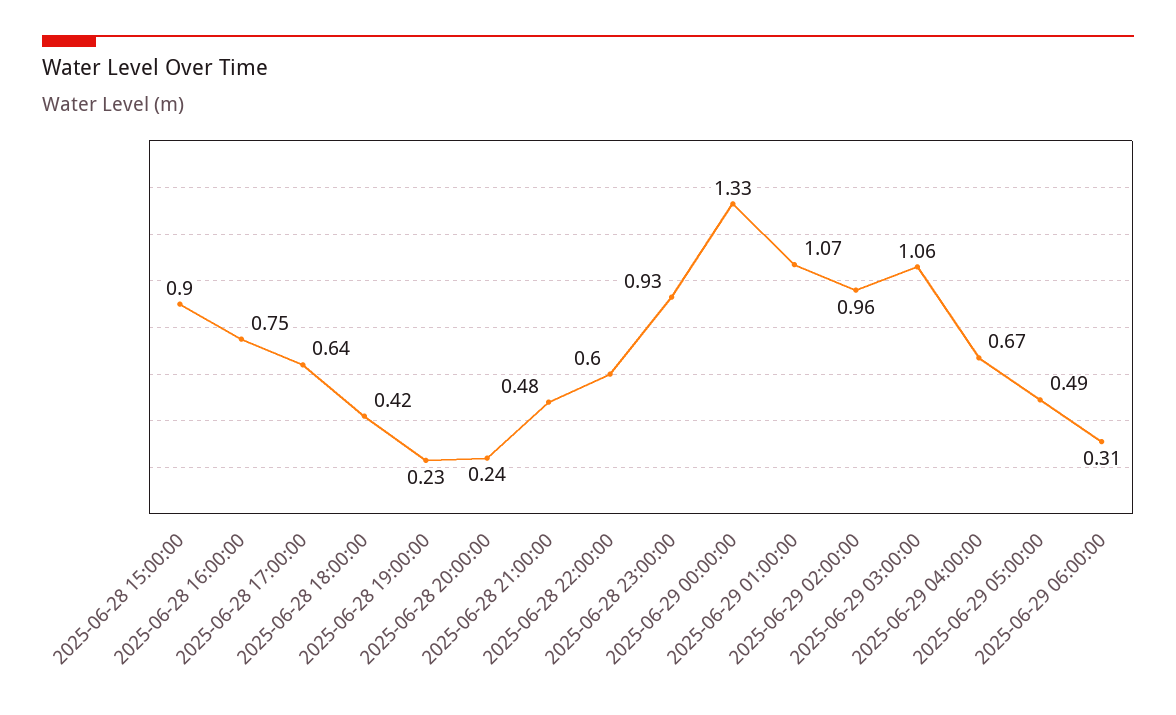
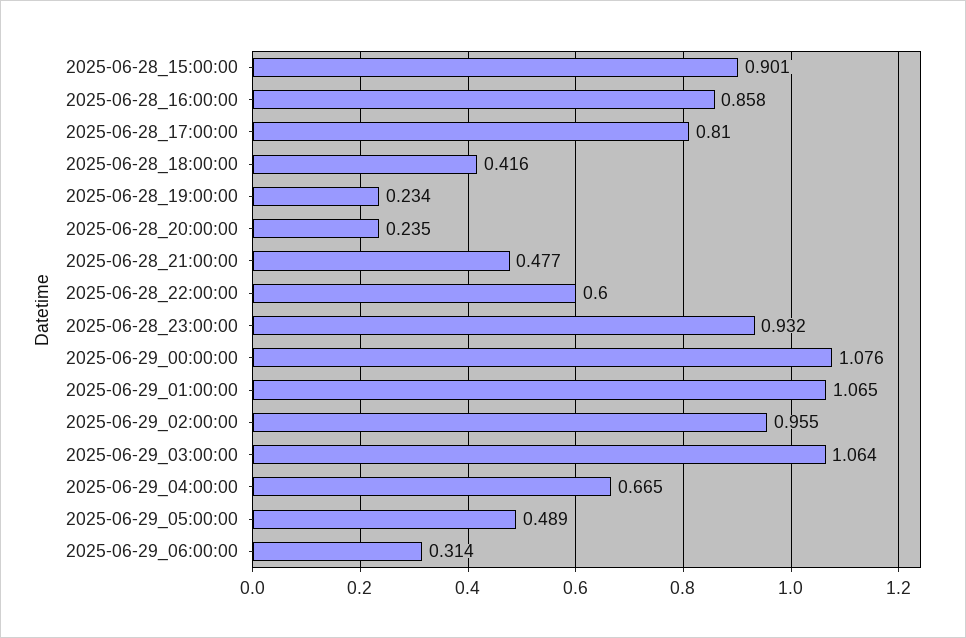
2025-06-28 16:00:00: 0.75 -> 0.858
2025-06-28 17:00:00: 0.64 -> 0.81
2025-06-29 00:00:00: 1.33 -> 1.076

